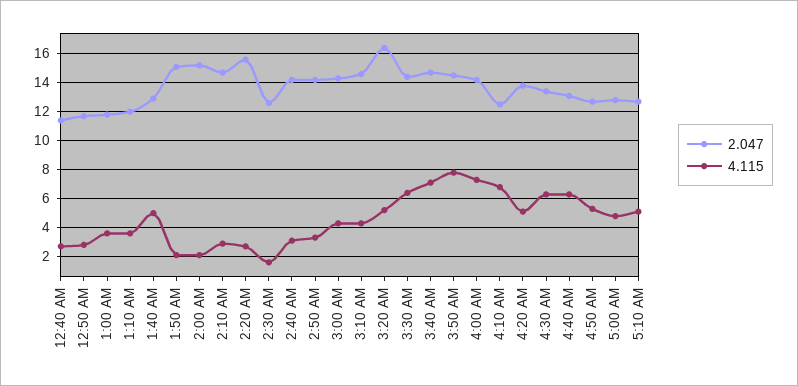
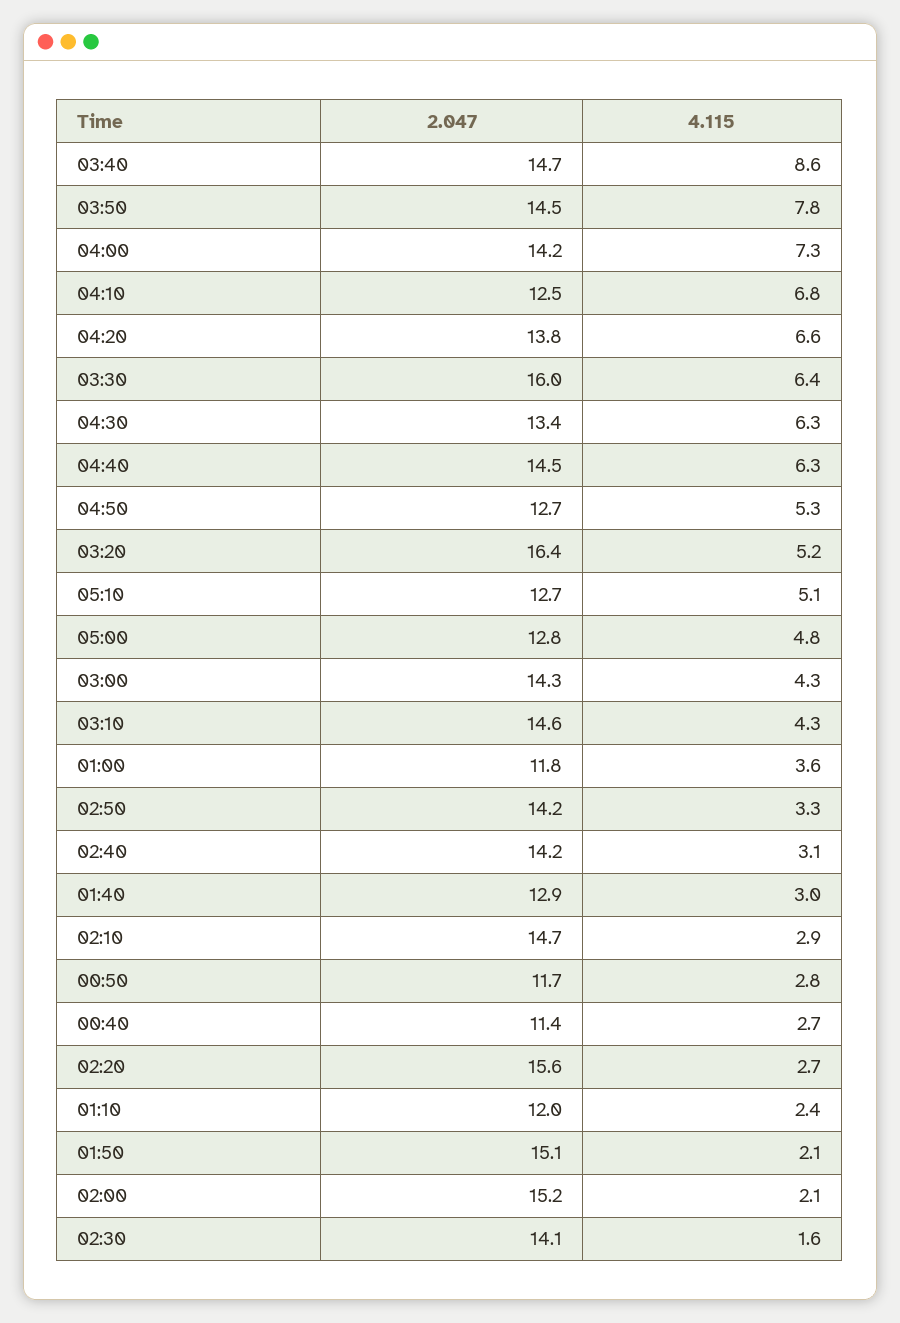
4.115, 1:10 AM: 3.5 -> 2.4
4.115, 1:40 AM: 5 -> 3
2.047, 2:30 AM: 12.5 -> 14.1
2.047, 3:30 AM: 14.5 -> 16
4.115, 3:40 AM: 7 -> 8.6
4.115, 4:20 AM: 5 -> 6.6
2.047, 4:40 AM: 13 -> 14.5

